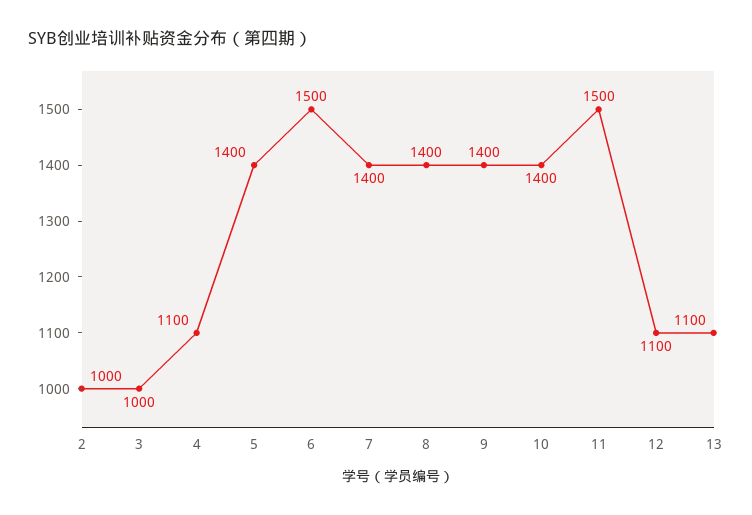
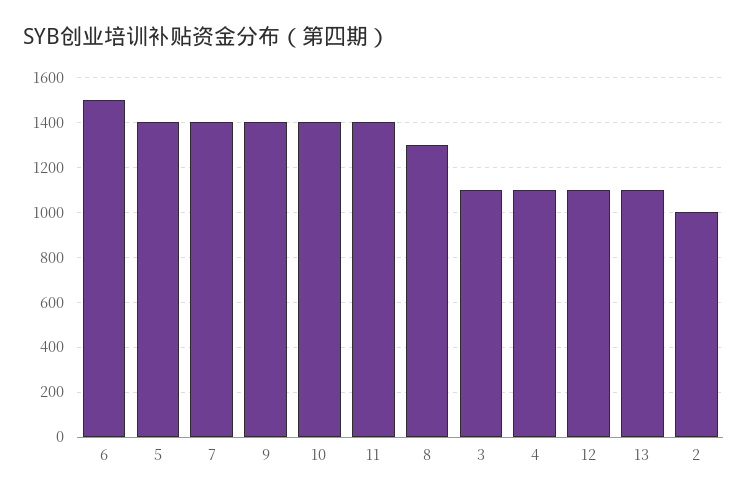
3: 1000 -> 1100
8: 1400 -> 1300
11: 1500 -> 1400

